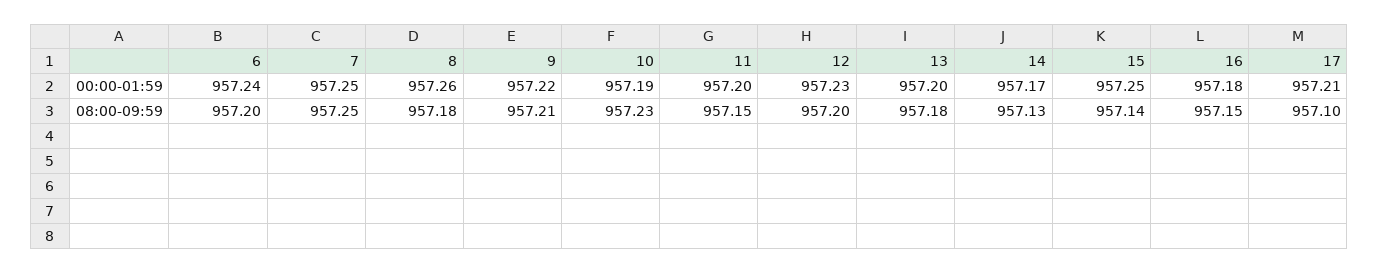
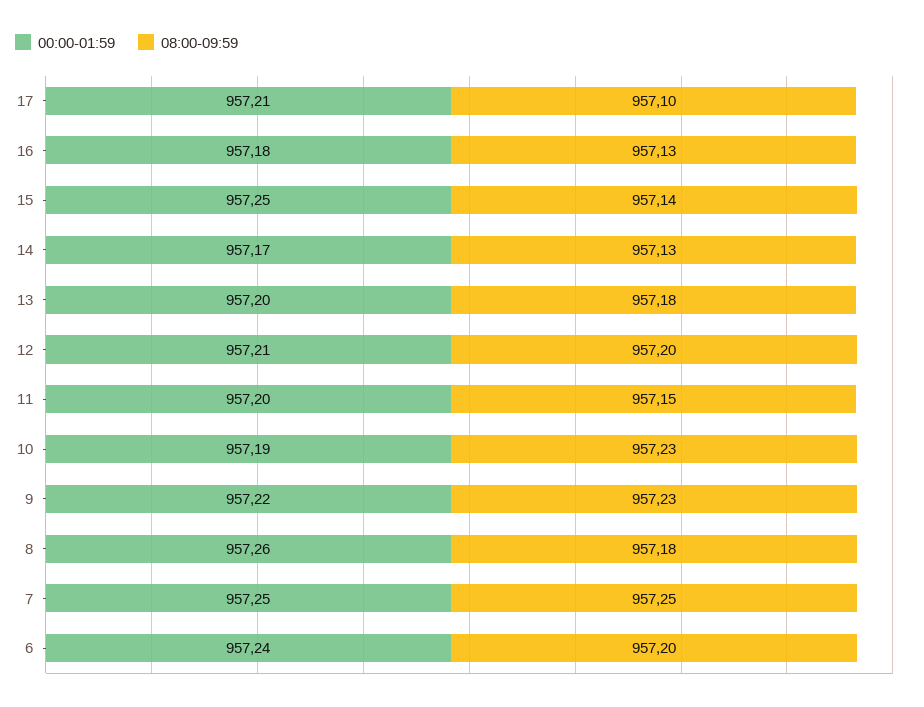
00:00-01:59, 12: 957.23 -> 957.21
08:00-09:59, 9: 957.21 -> 957.23
08:00-09:59, 16: 957.15 -> 957.13

